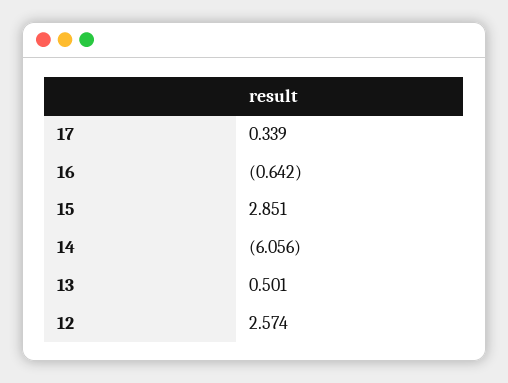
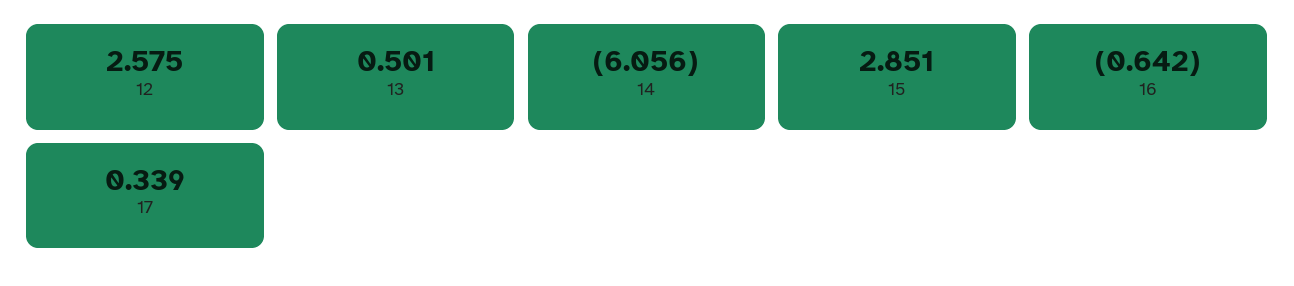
12: 2.574 -> 2.575

